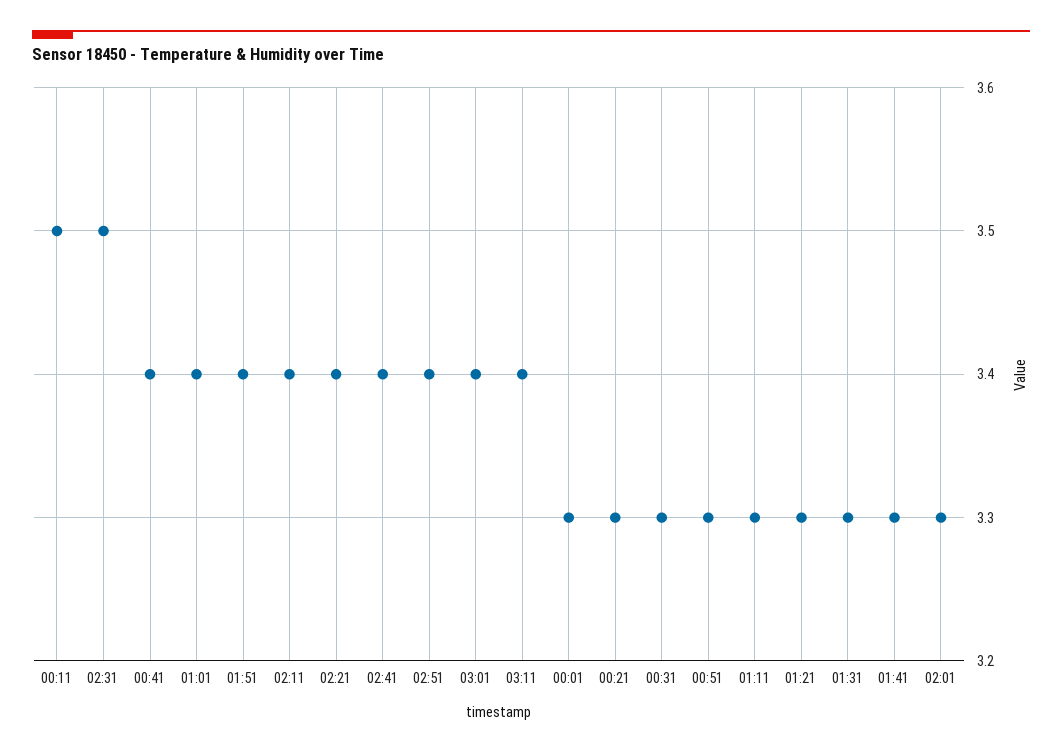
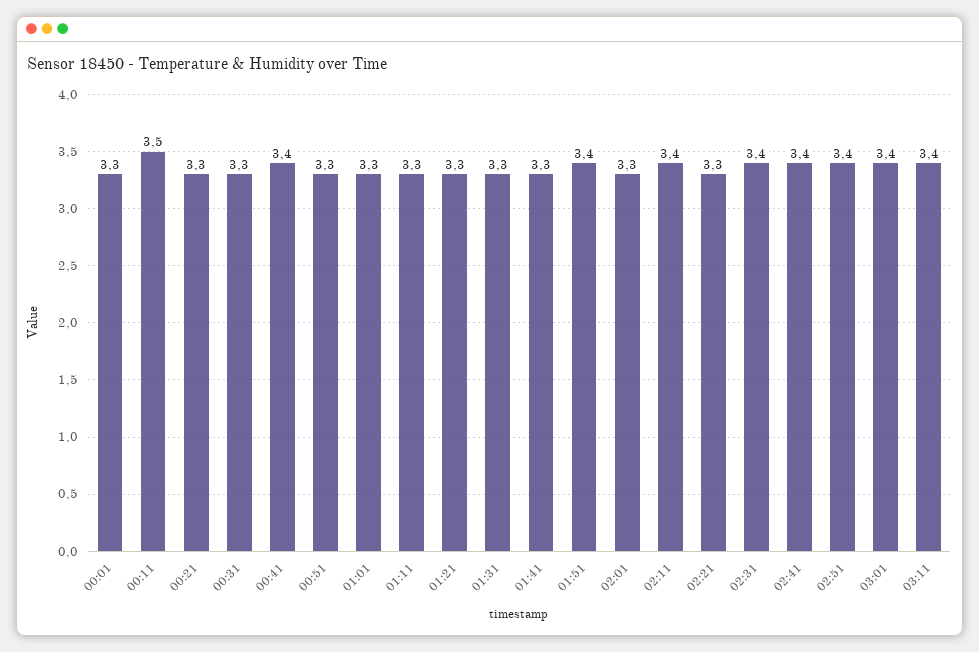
02:31: 3.5 -> 3.4
01:01: 3.4 -> 3.3
02:21: 3.4 -> 3.3

